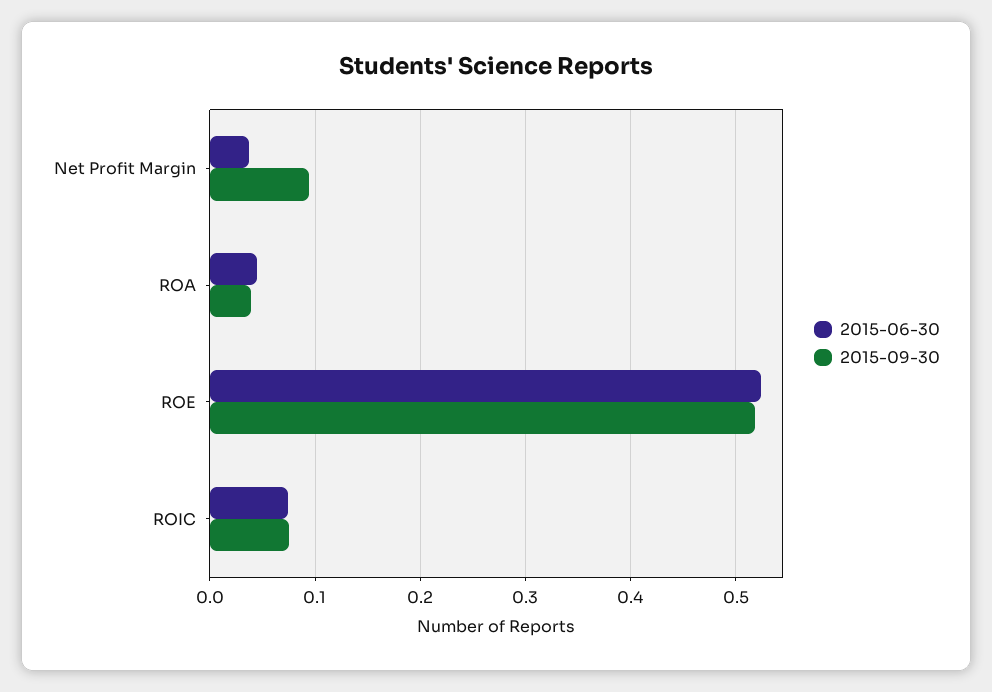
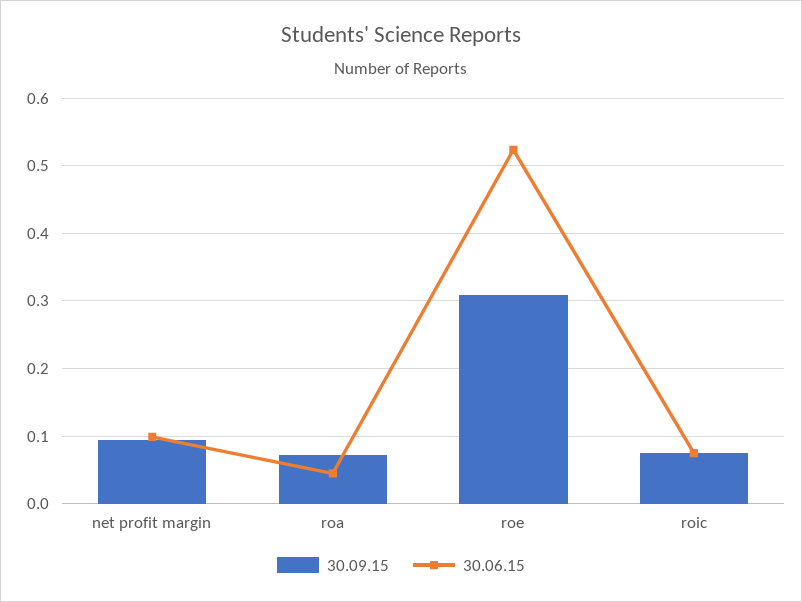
2015-06-30, Net Profit Margin: 0.04 -> 0.1
2015-09-30, ROA: 0.04 -> 0.07
2015-09-30, ROE: 0.52 -> 0.31

